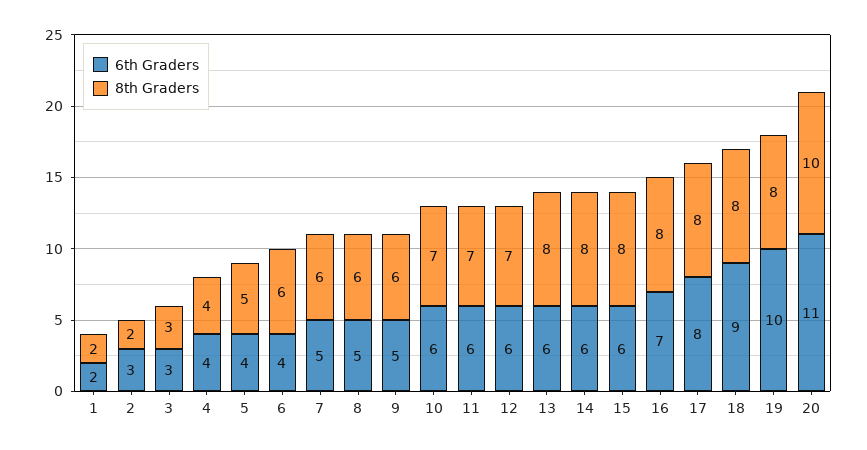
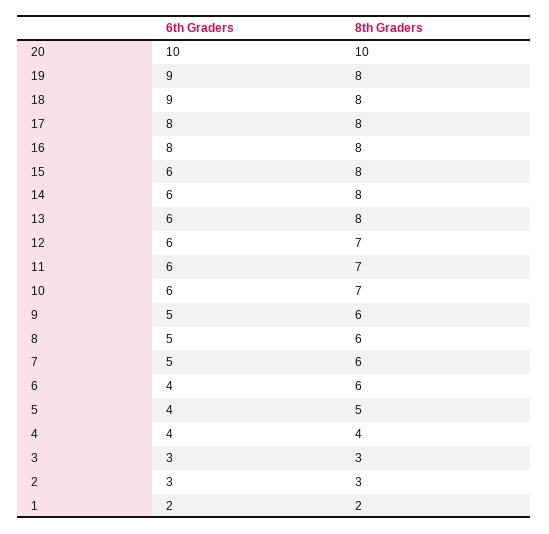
8th Graders, 2: 2 -> 3
6th Graders, 16: 7 -> 8
6th Graders, 19: 10 -> 9
6th Graders, 20: 11 -> 10

